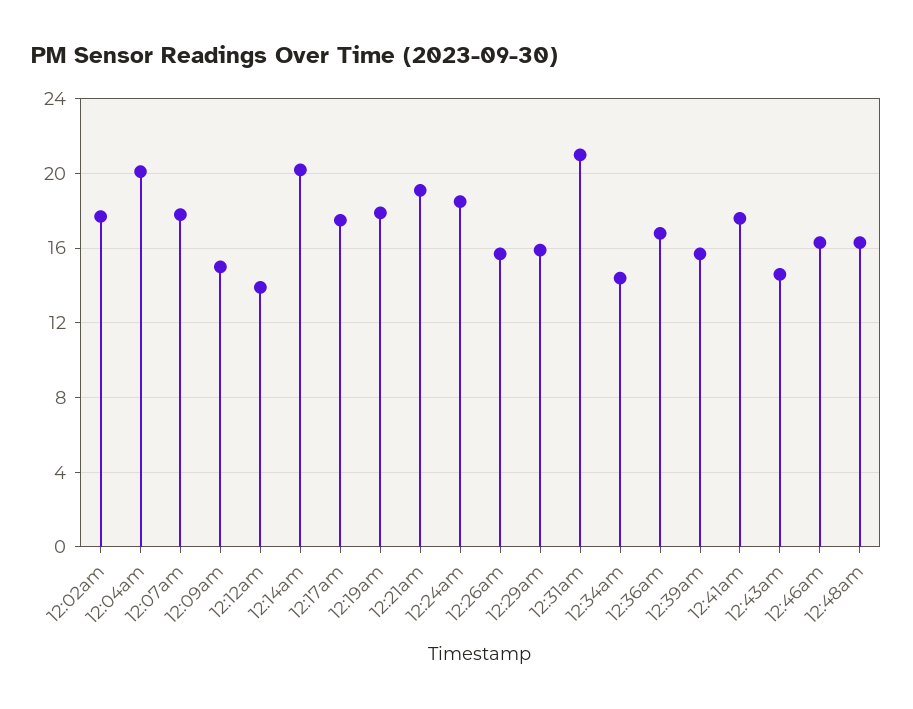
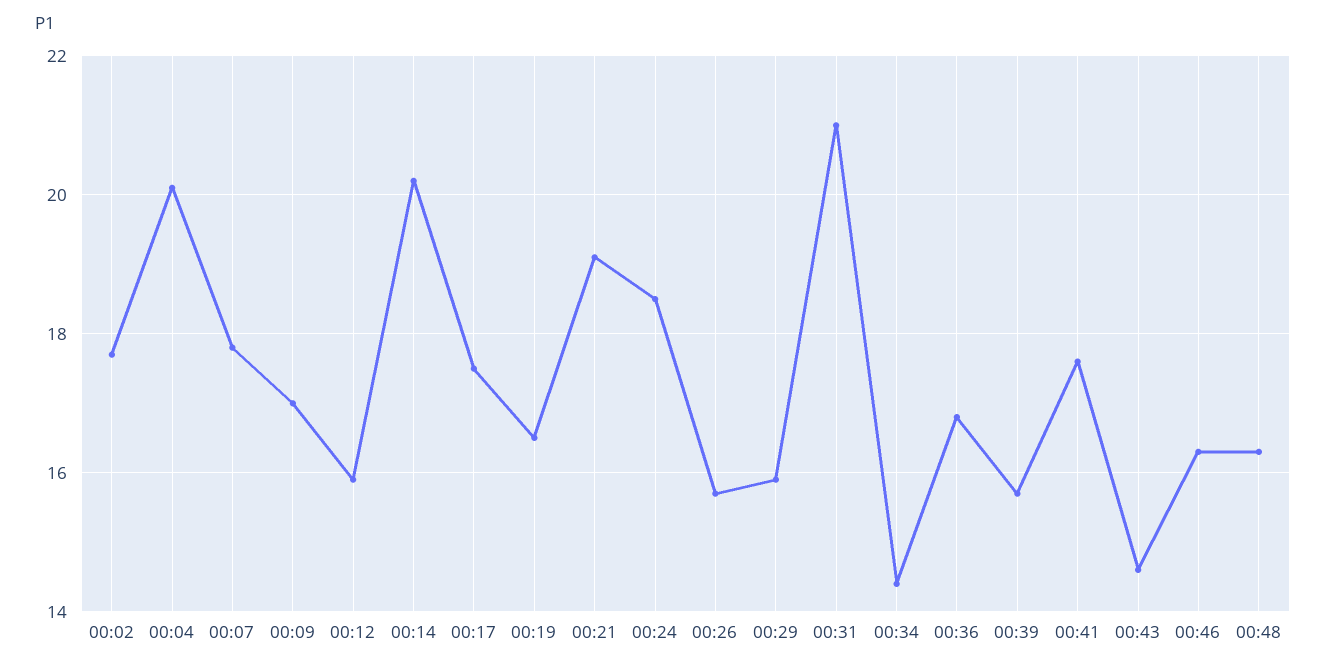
12:09am: 15 -> 17
12:12am: 14 -> 16
12:19am: 18 -> 16.5

